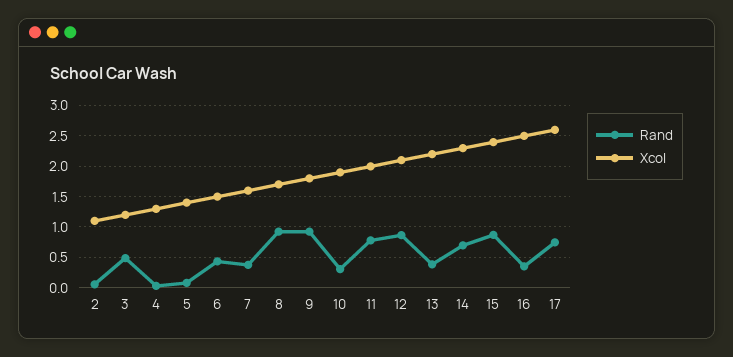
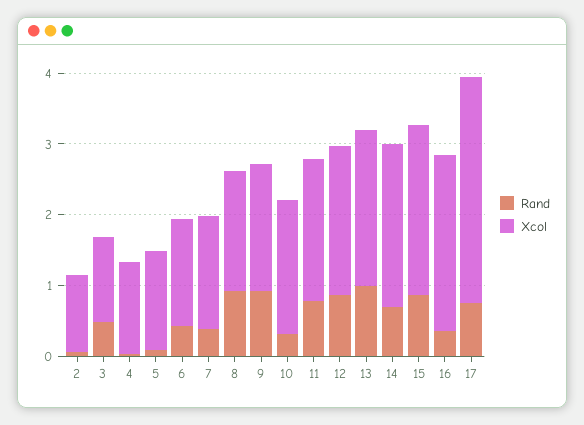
Rand, 13: 0.4 -> 1
Xcol, 17: 2.6 -> 3.2

